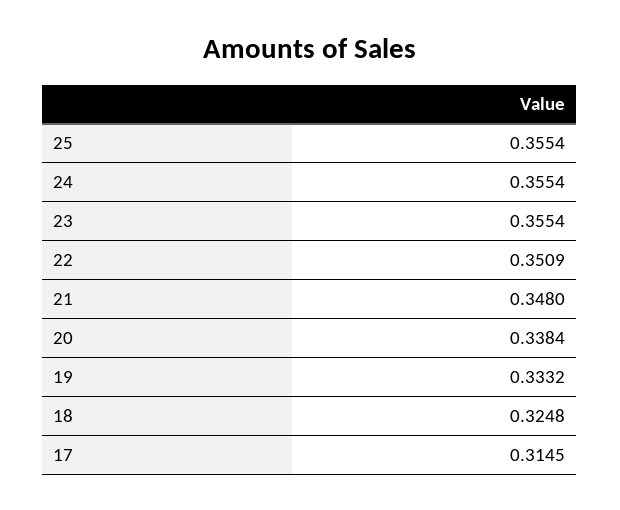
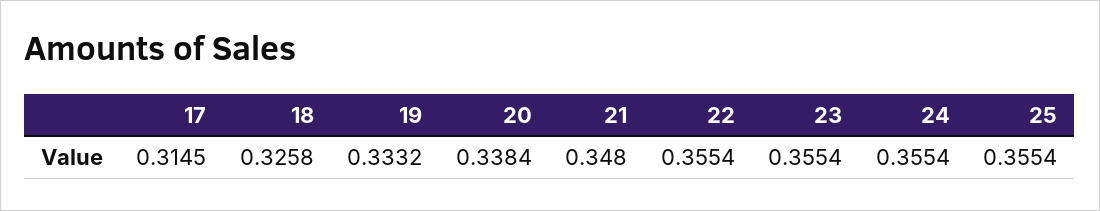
22: 0.3509 -> 0.3554
18: 0.3248 -> 0.3258

